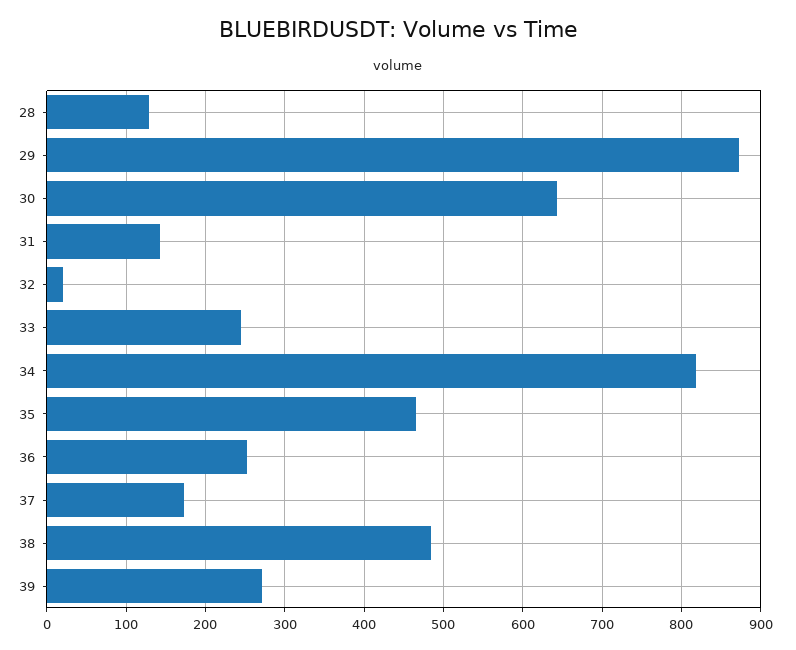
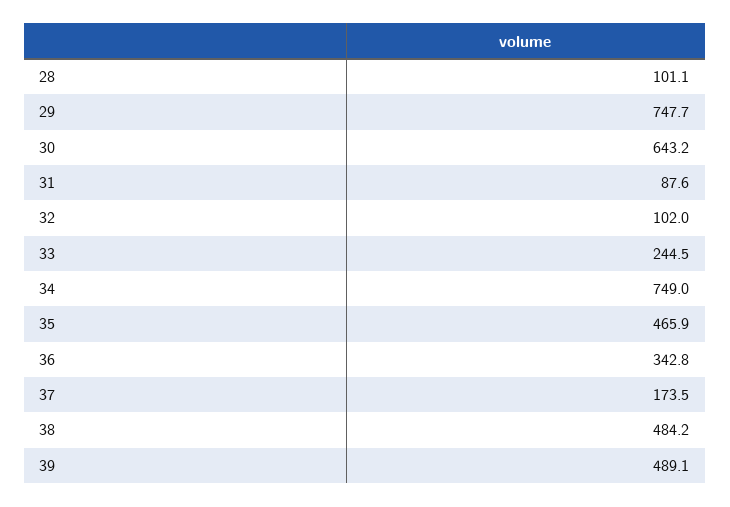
28: 130 -> 101.1
29: 870 -> 747.7
31: 140 -> 87.6
32: 20 -> 102
34: 820 -> 749
36: 250 -> 342.8
39: 270 -> 489.1

